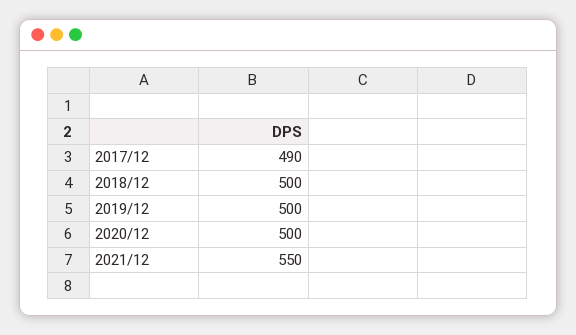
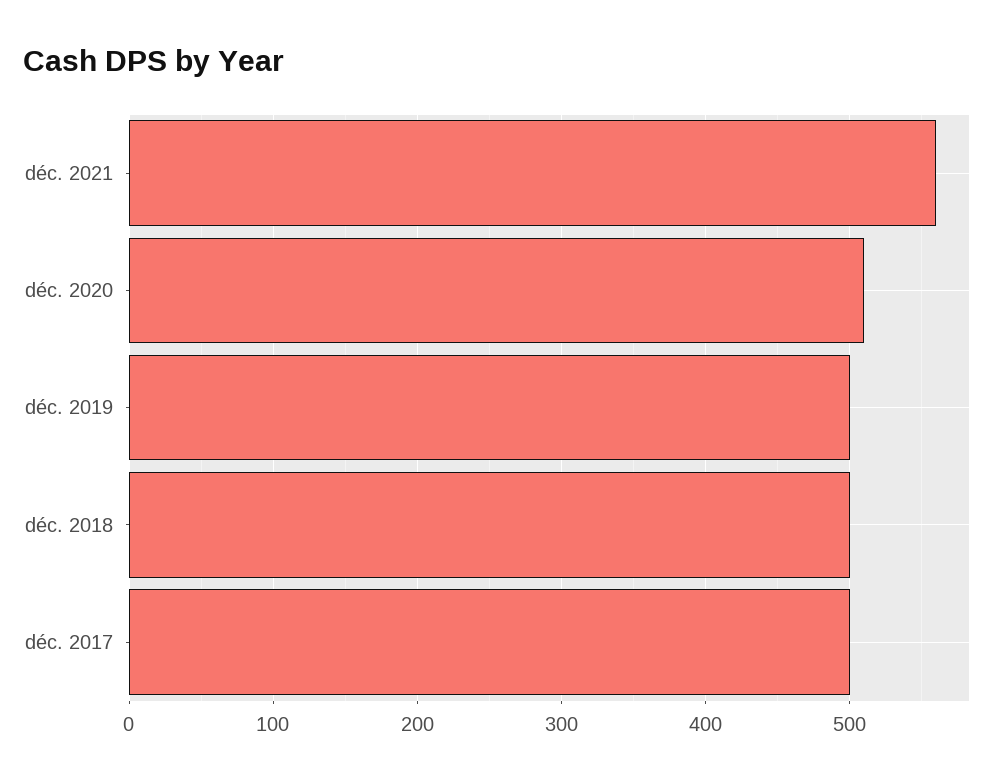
2017/12: 490 -> 500
2020/12: 500 -> 510
2021/12: 550 -> 560

